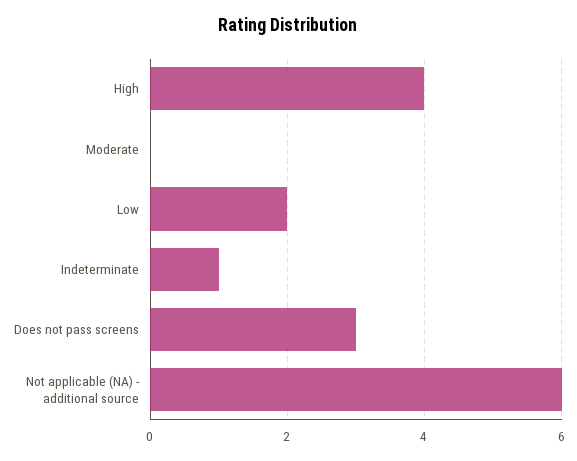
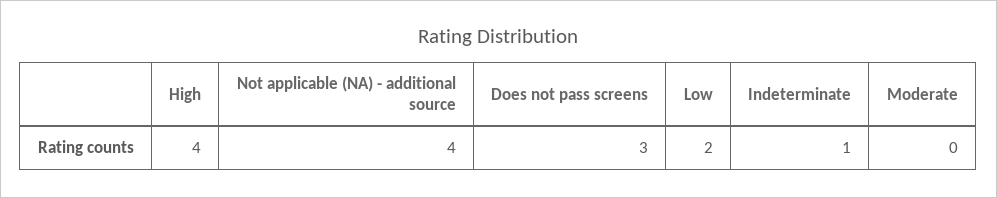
Not applicable (NA) - additional source: 6 -> 4

